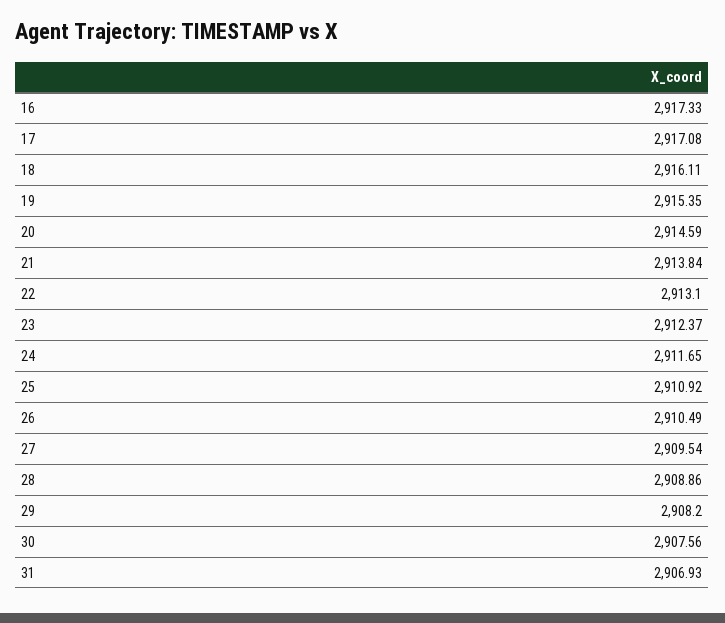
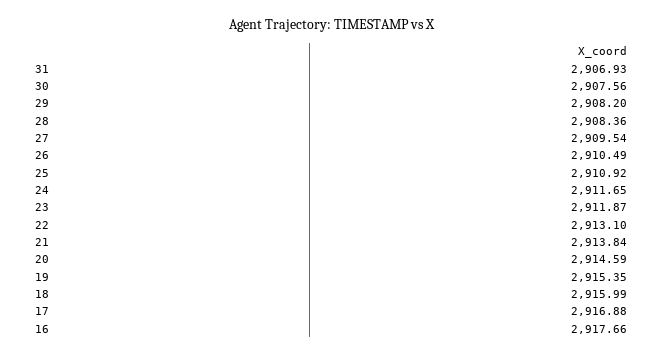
16: 2917.33 -> 2917.66
17: 2917.08 -> 2916.88
18: 2916.11 -> 2915.99
23: 2912.37 -> 2911.87
28: 2908.86 -> 2908.36

